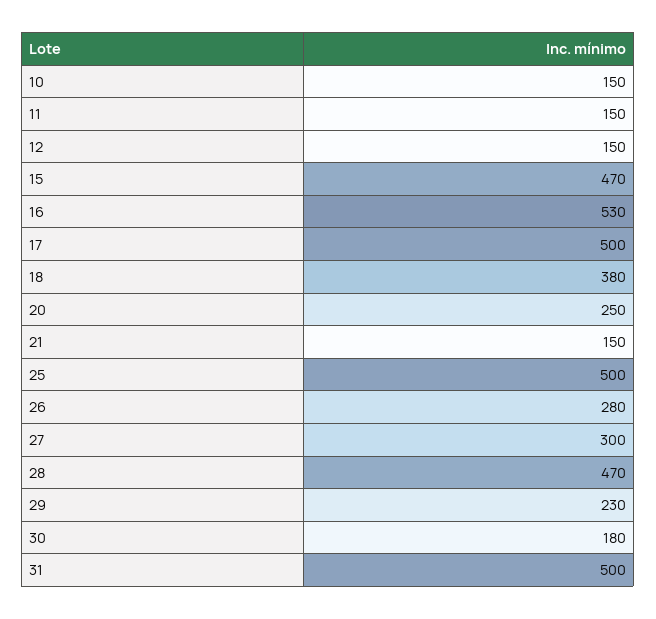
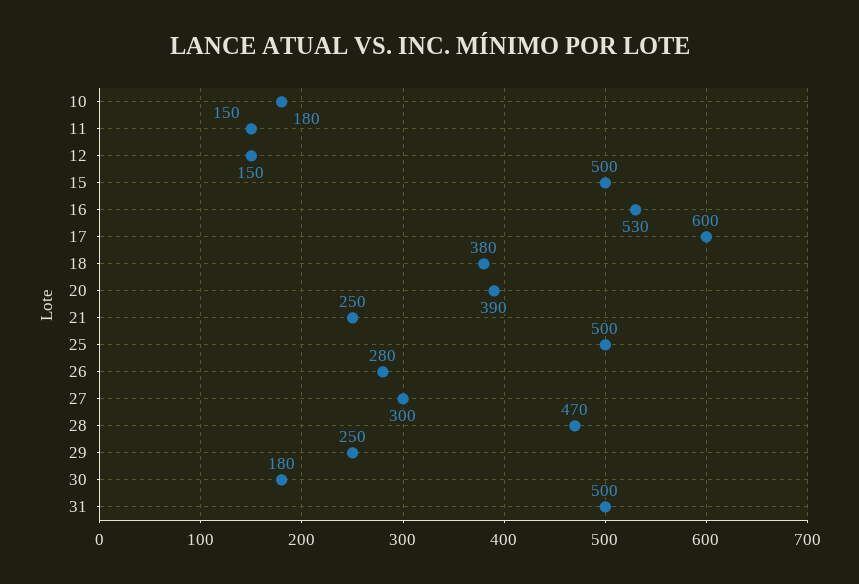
10: 150 -> 180
15: 470 -> 500
17: 500 -> 600
20: 250 -> 390
21: 150 -> 250
29: 230 -> 250

